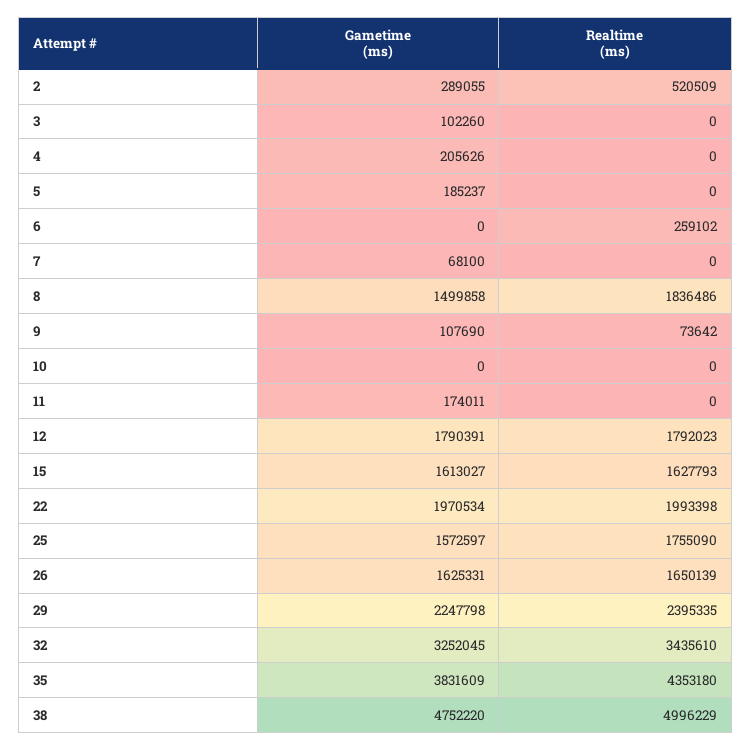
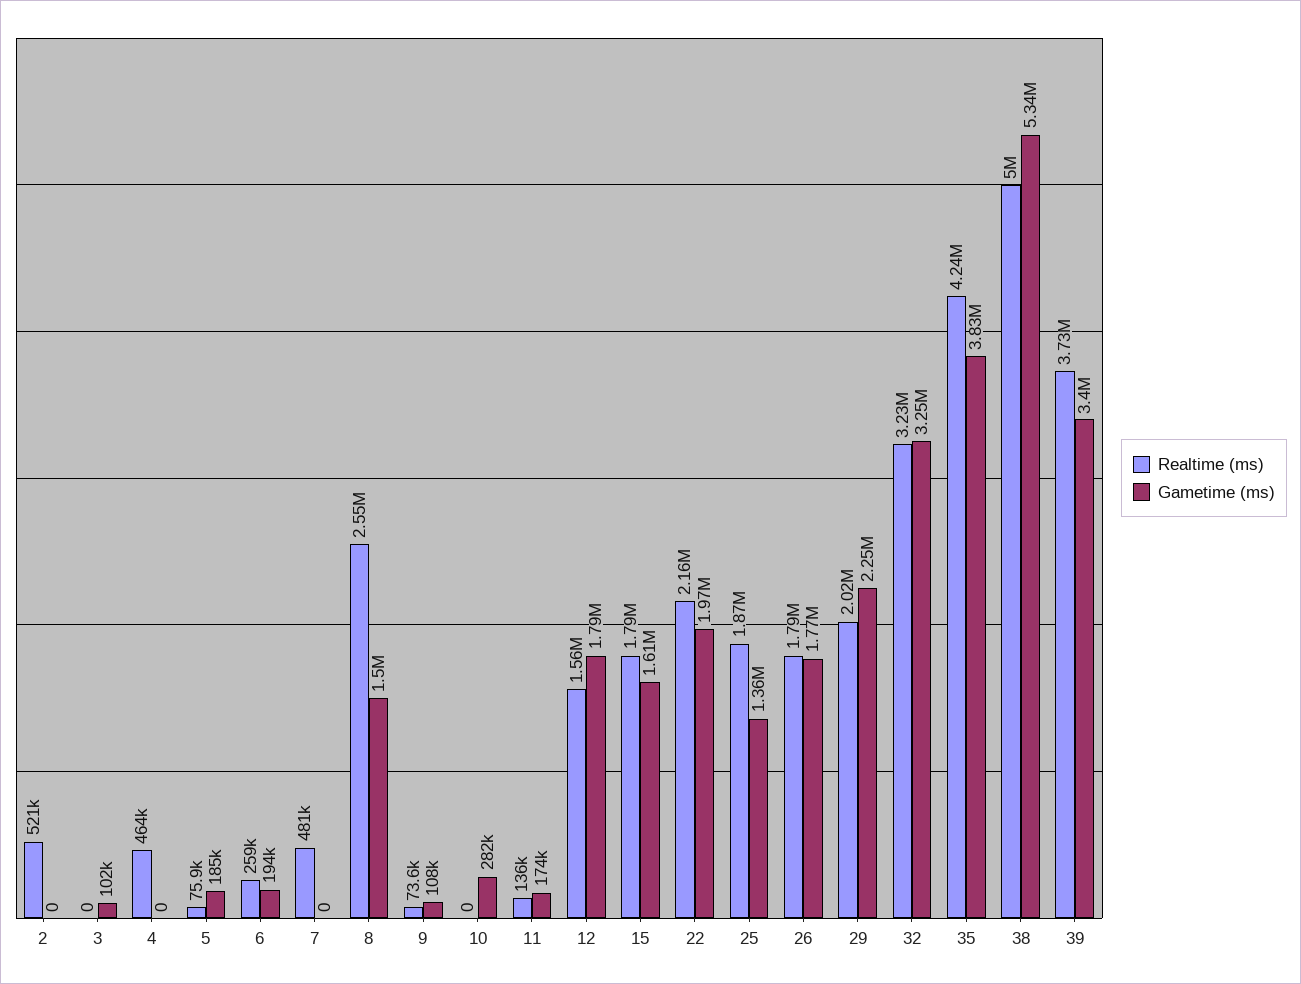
Gametime (ms), 2: 289055 -> 0
Gametime (ms), 4: 205626 -> 0
Realtime (ms), 4: 0 -> 464000
Realtime (ms), 5: 0 -> 75900
Gametime (ms), 6: 0 -> 194000
Gametime (ms), 7: 68100 -> 0
Realtime (ms), 7: 0 -> 481000
Realtime (ms), 8: 1836486 -> 2550000
Gametime (ms), 10: 0 -> 282000
Realtime (ms), 11: 0 -> 136000
Realtime (ms), 12: 1792023 -> 1560000
Realtime (ms), 15: 1627793 -> 1790000
Realtime (ms), 22: 1993398 -> 2160000
Gametime (ms), 25: 1572597 -> 1360000
Realtime (ms), 25: 1755090 -> 1870000
Gametime (ms), 26: 1625331 -> 1770000
Realtime (ms), 26: 1650139 -> 1790000
Realtime (ms), 29: 2395335 -> 2020000
Realtime (ms), 32: 3435610 -> 3230000
Realtime (ms), 35: 4353180 -> 4240000
Gametime (ms), 38: 4752220 -> 5340000
Realtime (ms), 39: none -> 3730000
Gametime (ms), 39: none -> 3400000

